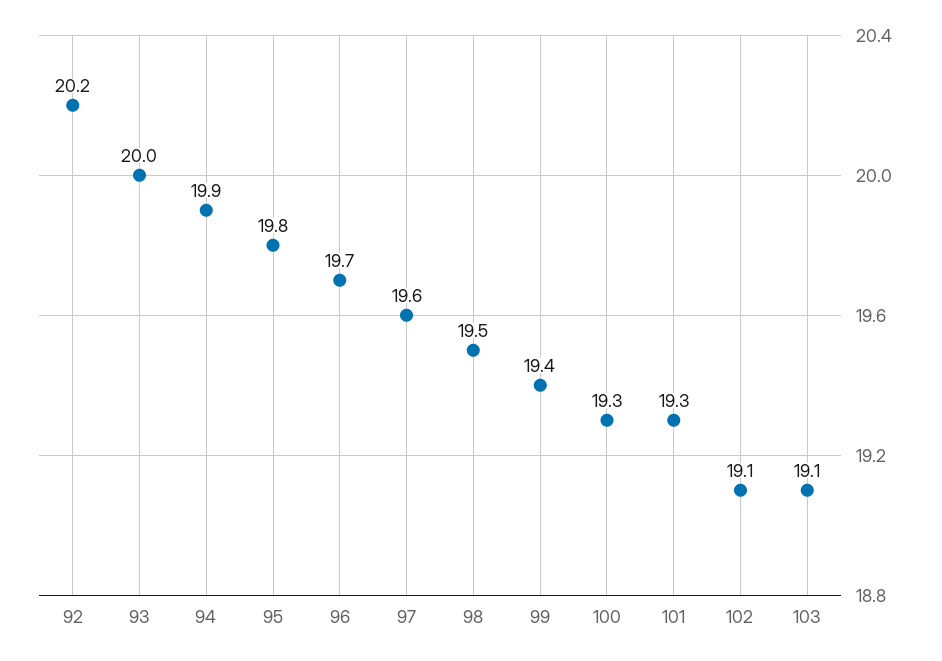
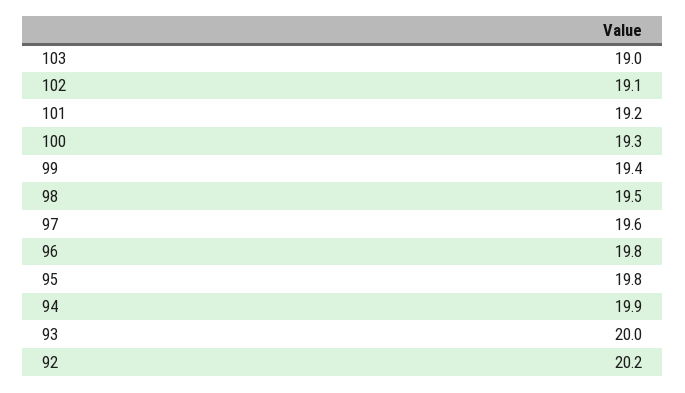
96: 19.7 -> 19.8
101: 19.3 -> 19.2
103: 19.1 -> 19

